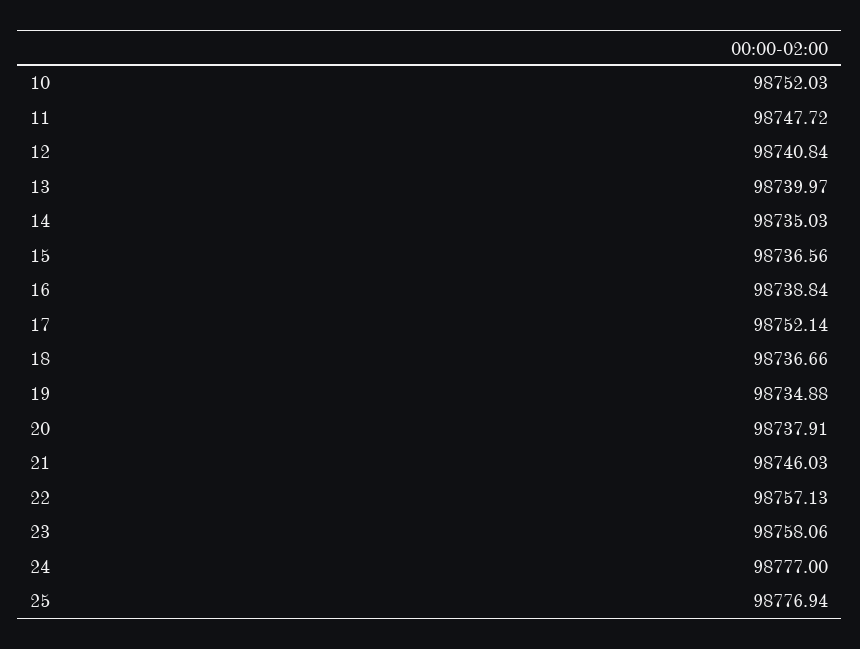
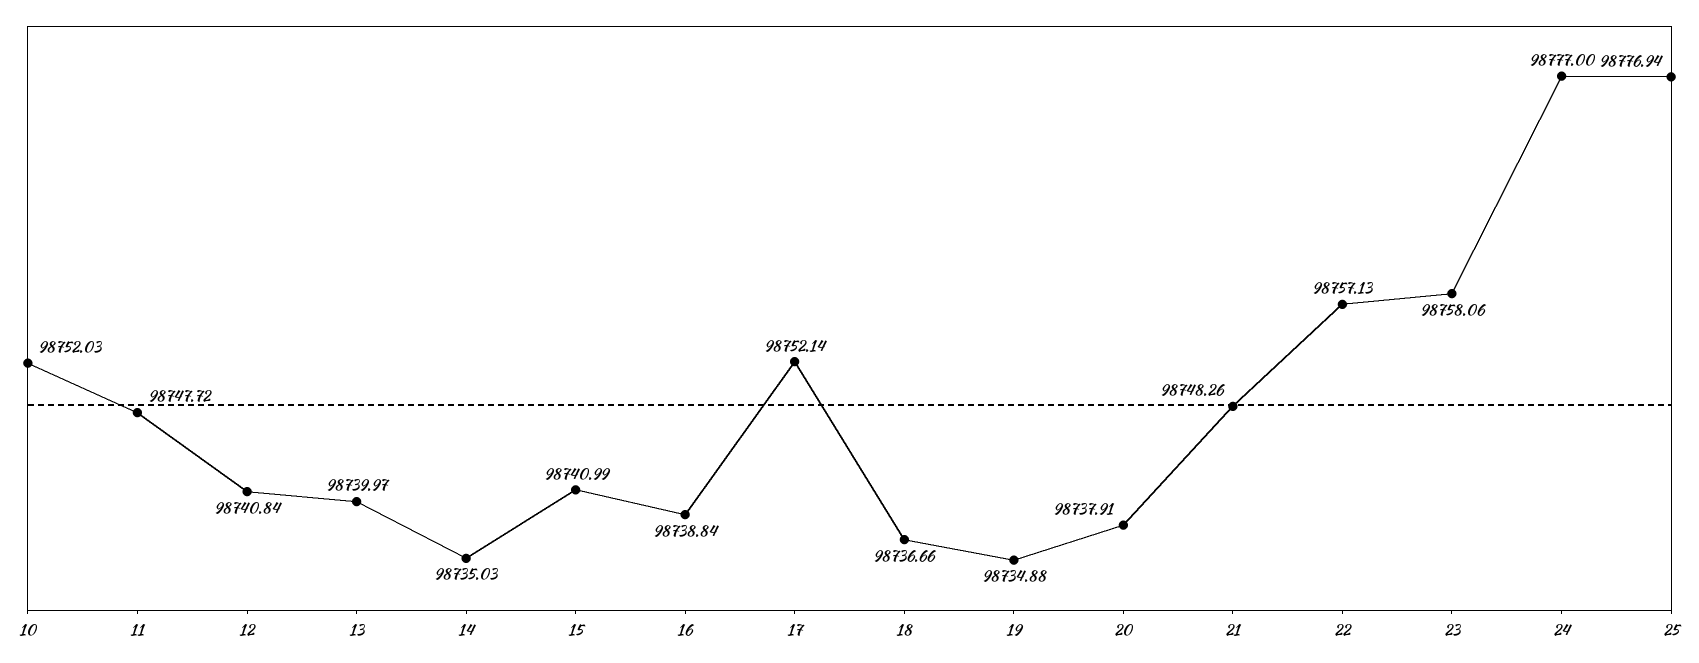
15: 98736.56 -> 98740.99
21: 98746.03 -> 98748.26

